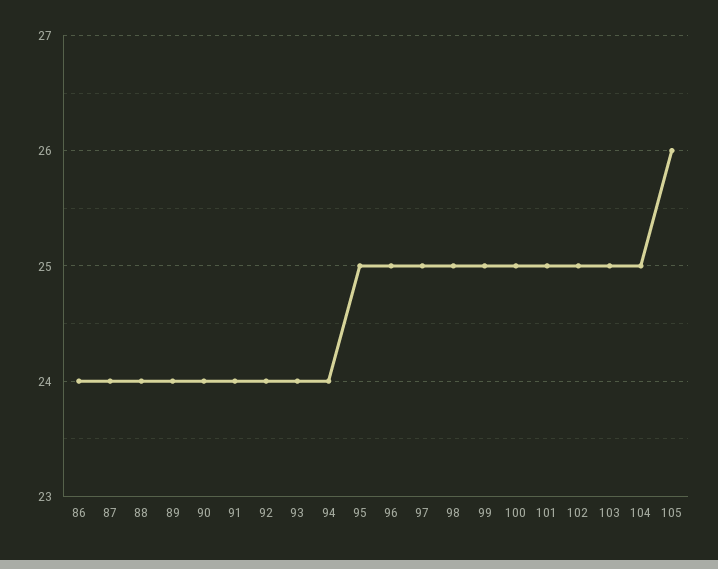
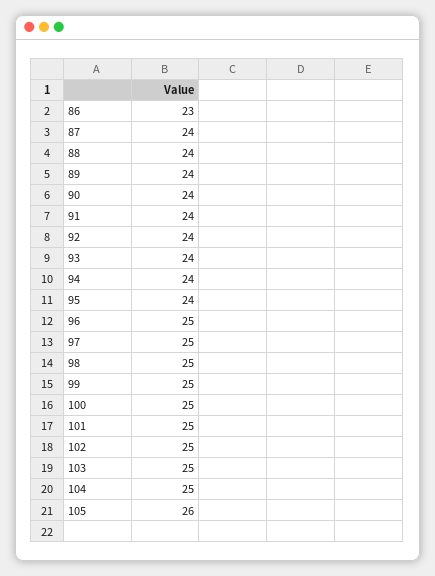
86: 24 -> 23
95: 25 -> 24

